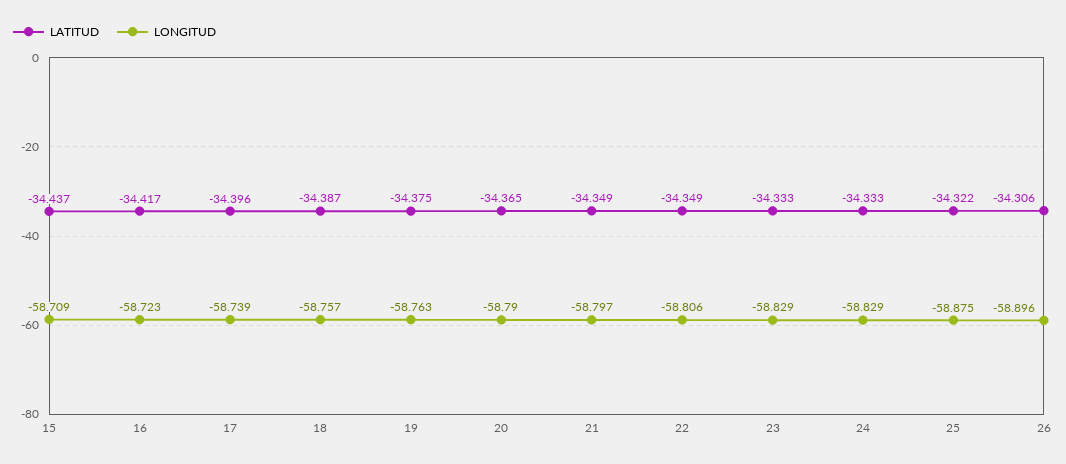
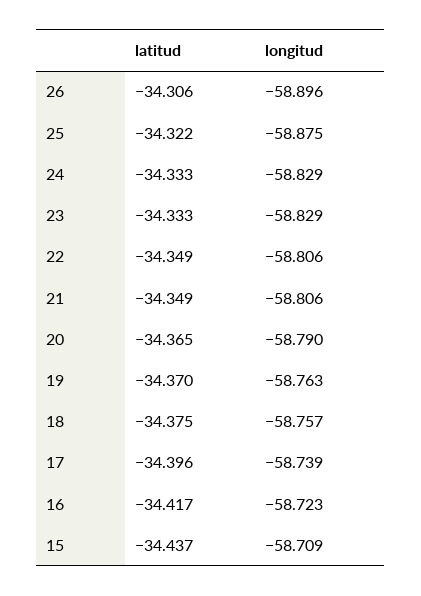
LATITUD, 18: -34.387 -> -34.375
LATITUD, 19: -34.375 -> -34.37
LONGITUD, 21: -58.797 -> -58.806

